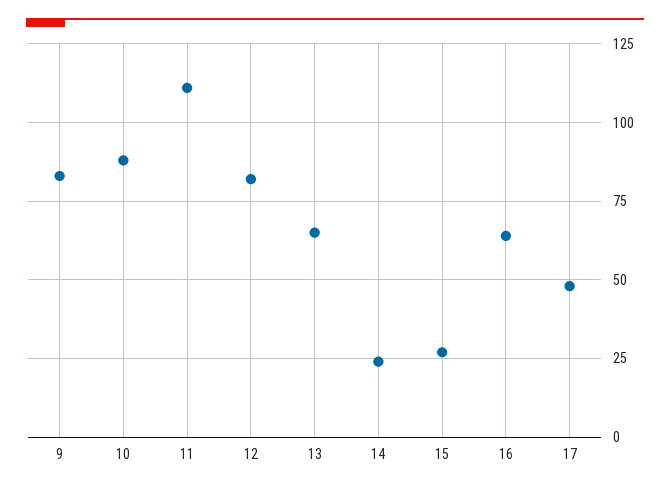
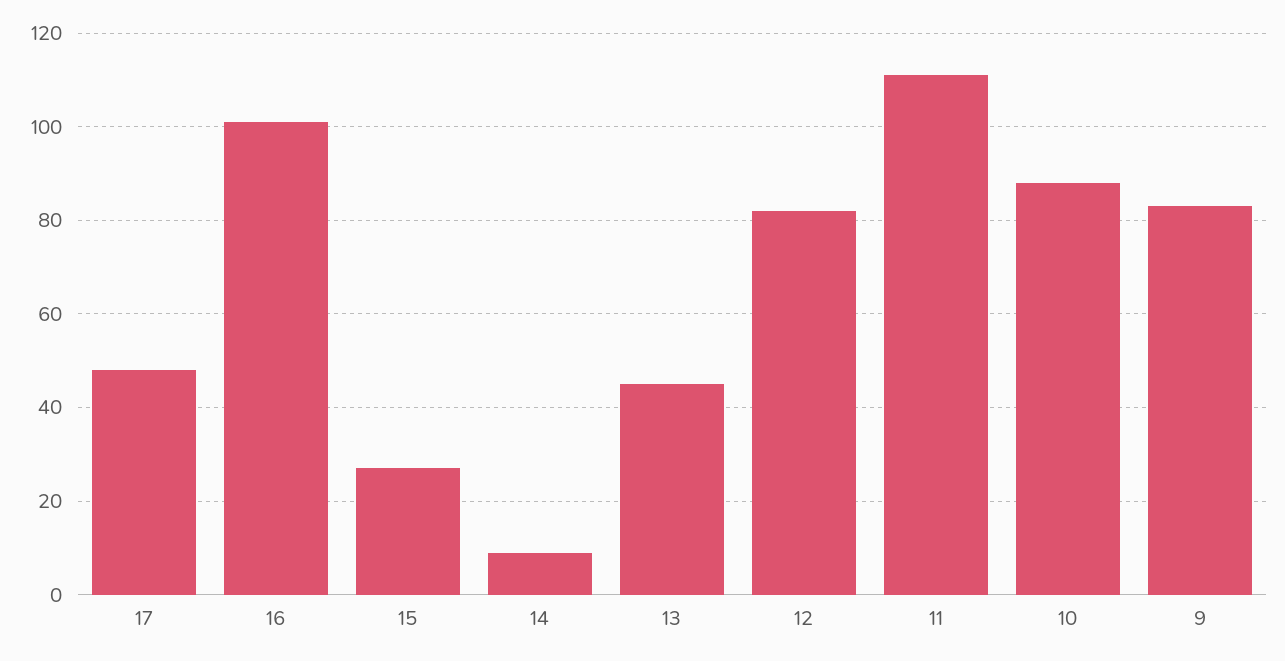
13: 65 -> 45
14: 25 -> 10
16: 65 -> 100

